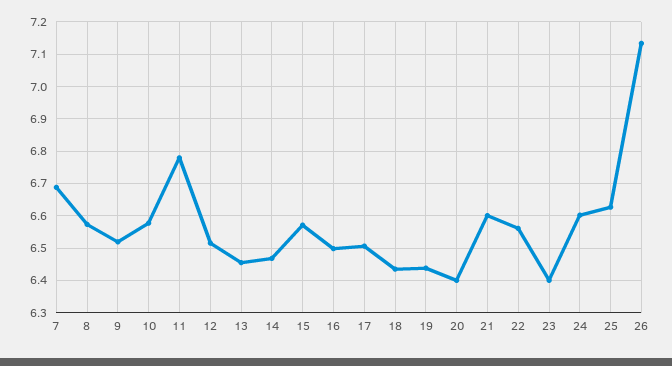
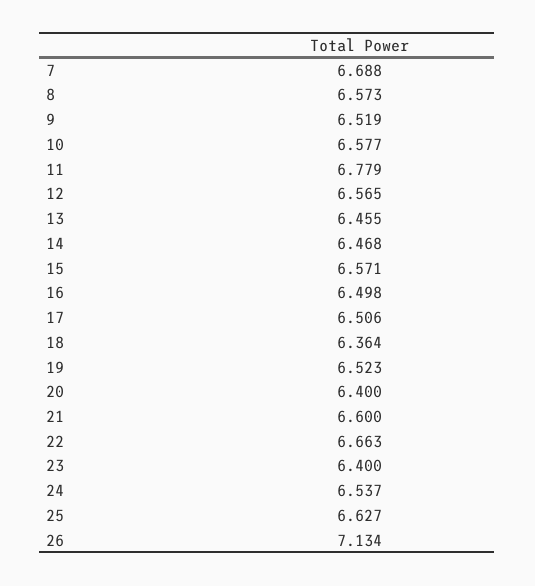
12: 6.52 -> 6.565
18: 6.44 -> 6.364
19: 6.44 -> 6.523
22: 6.56 -> 6.663
24: 6.6 -> 6.537

